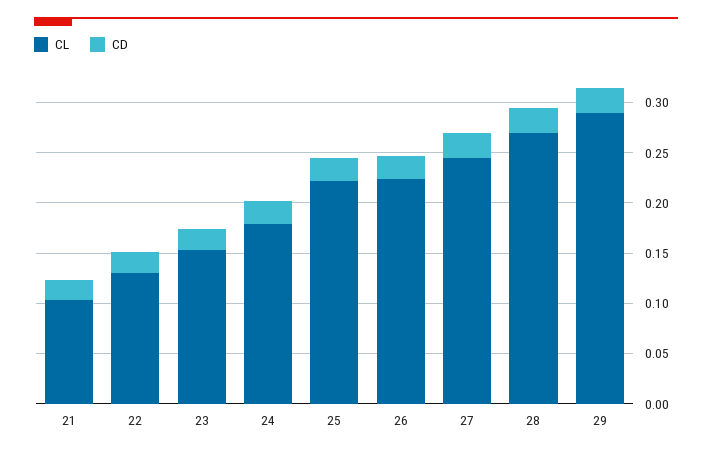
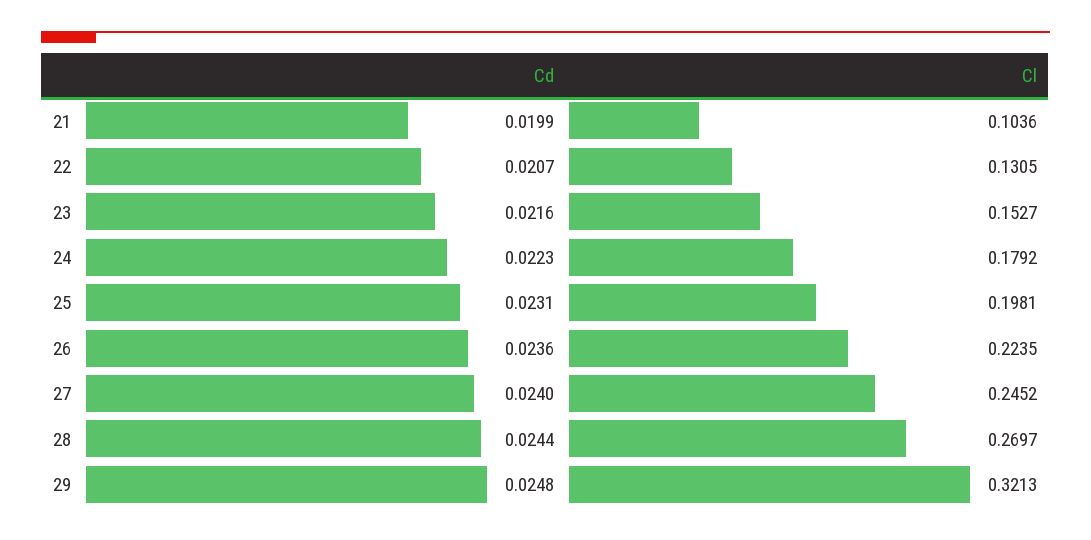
CL, 25: 0.22 -> 0.1981
CL, 29: 0.29 -> 0.3213

